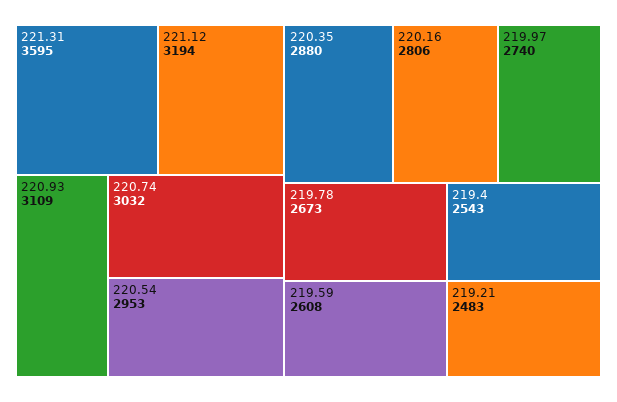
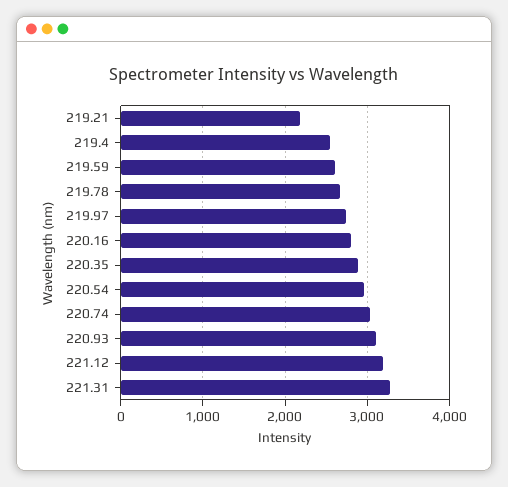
221.31: 3595 -> 3300
219.21: 2483 -> 2200

